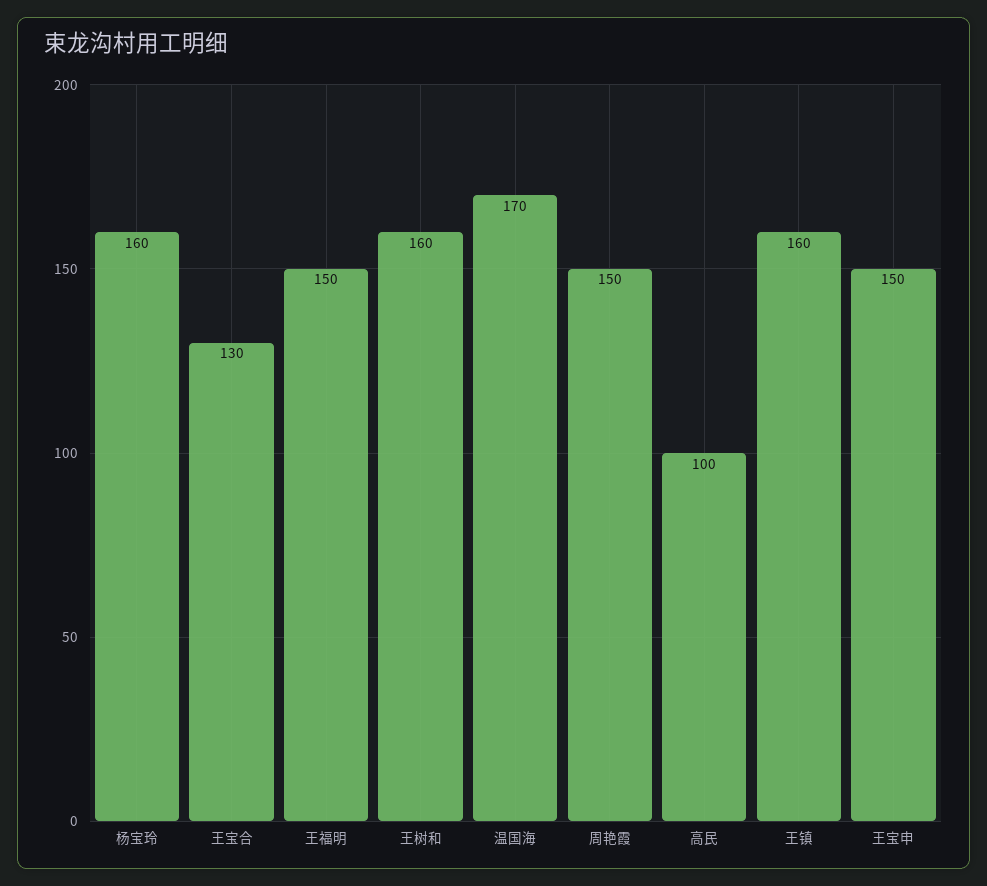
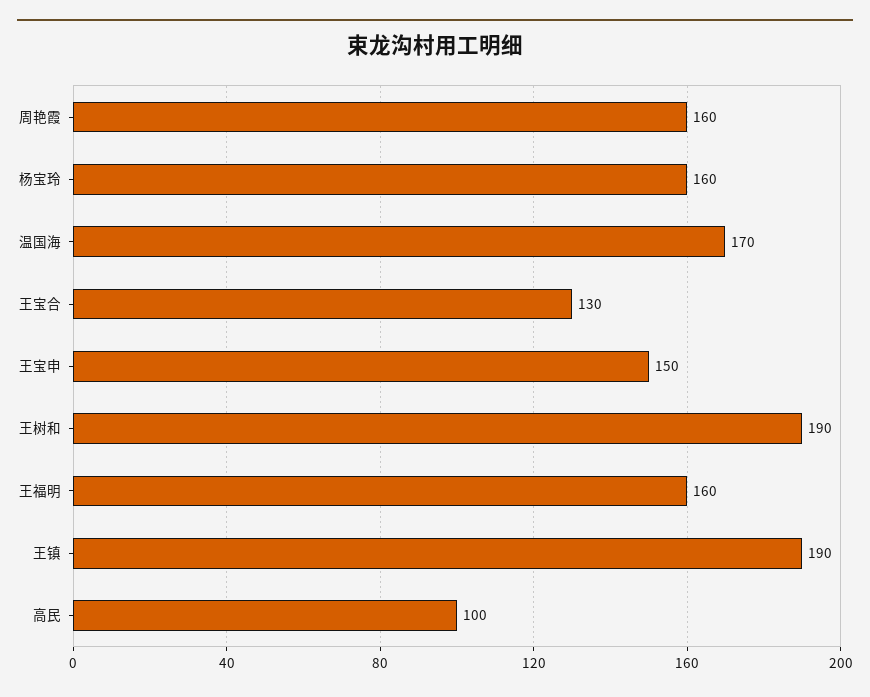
王福明: 150 -> 160
王树和: 160 -> 190
周艳霞: 150 -> 160
王镇: 160 -> 190

